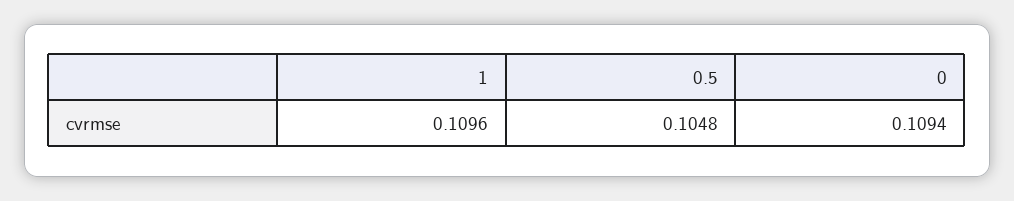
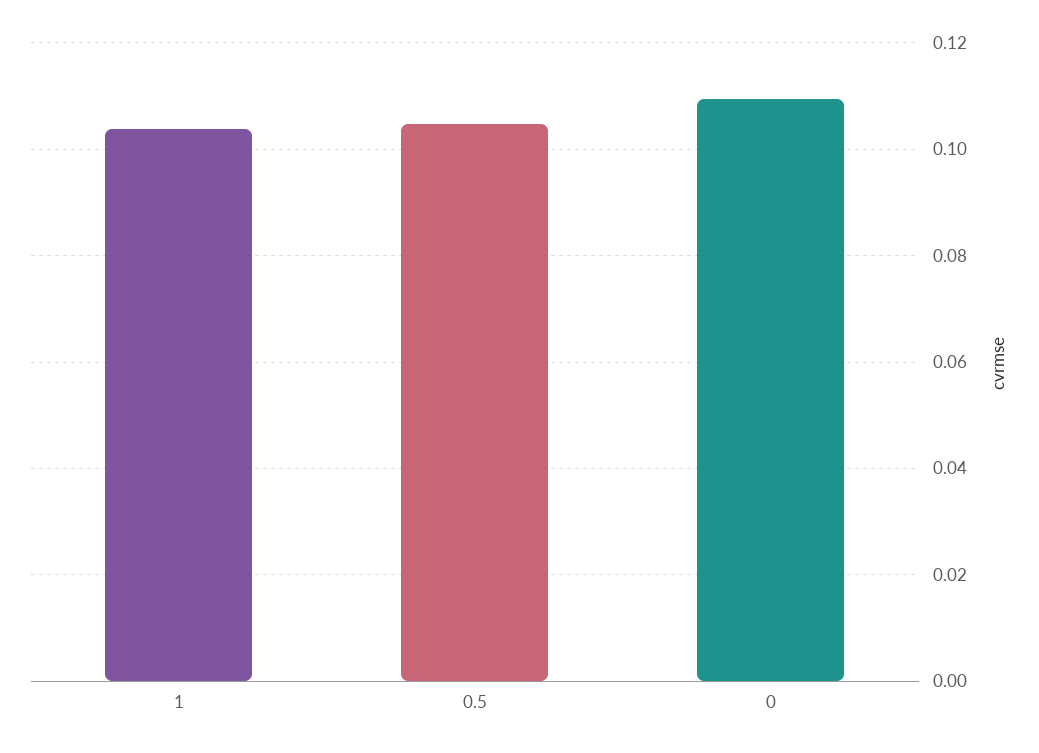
1: 0.1096 -> 0.104

